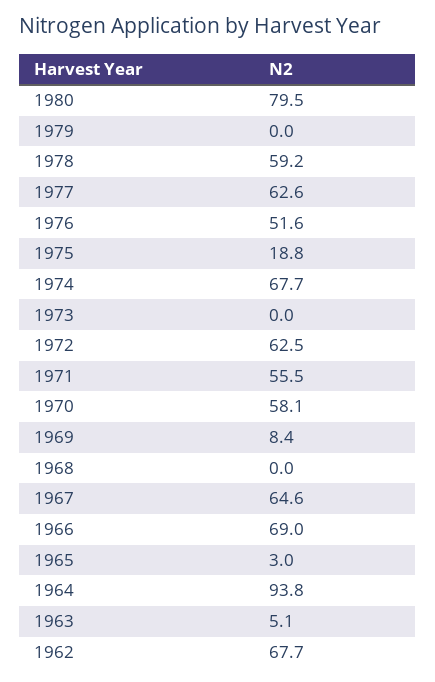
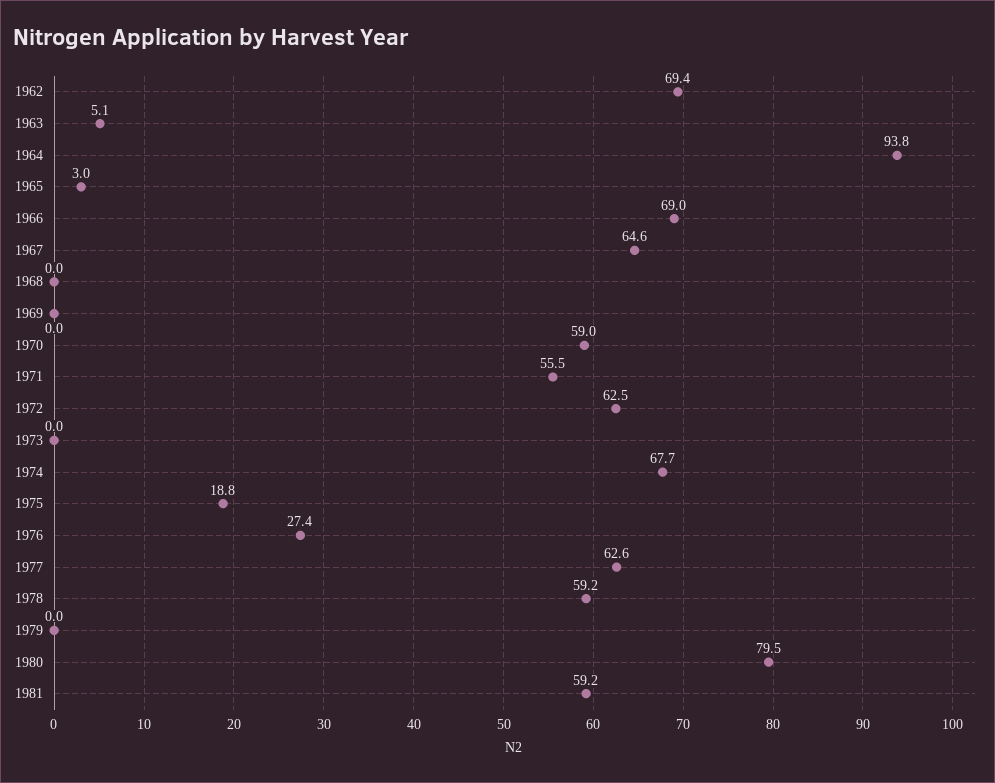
1976: 51.6 -> 27.4
1970: 58.1 -> 59
1969: 8.4 -> 0
1962: 67.7 -> 69.4
1981: none -> 59.2

